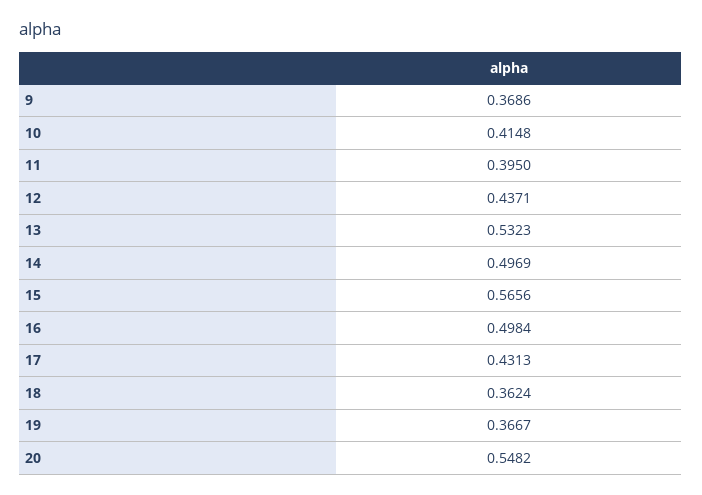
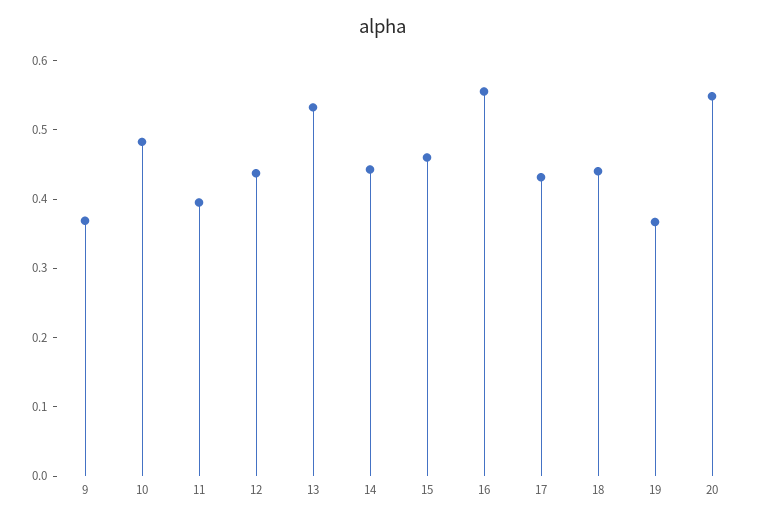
10: 0.4148 -> 0.48
14: 0.4969 -> 0.44
15: 0.5656 -> 0.46
16: 0.4984 -> 0.56
18: 0.3624 -> 0.44

